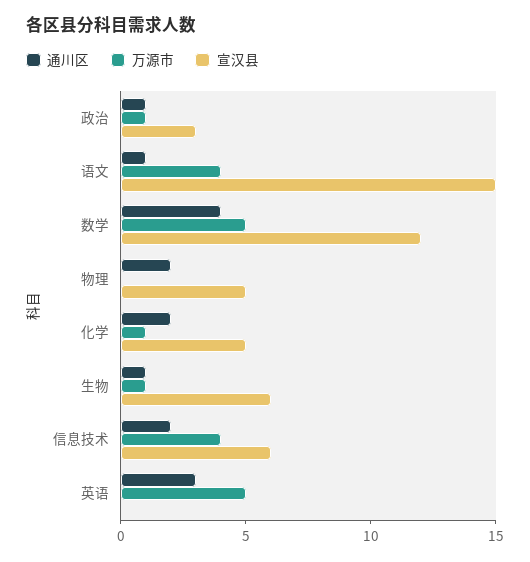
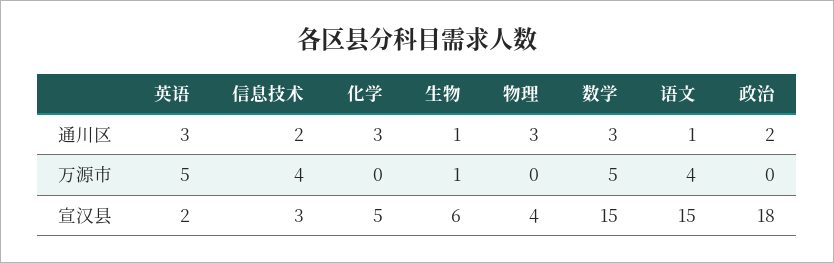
通川区, 政治: 1 -> 2
万源市, 政治: 1 -> 0
宣汉县, 政治: 3 -> 18
通川区, 数学: 4 -> 3
宣汉县, 数学: 12 -> 15
通川区, 物理: 2 -> 3
宣汉县, 物理: 5 -> 4
通川区, 化学: 2 -> 3
万源市, 化学: 1 -> 0
宣汉县, 信息技术: 6 -> 3
宣汉县, 英语: 0 -> 2

